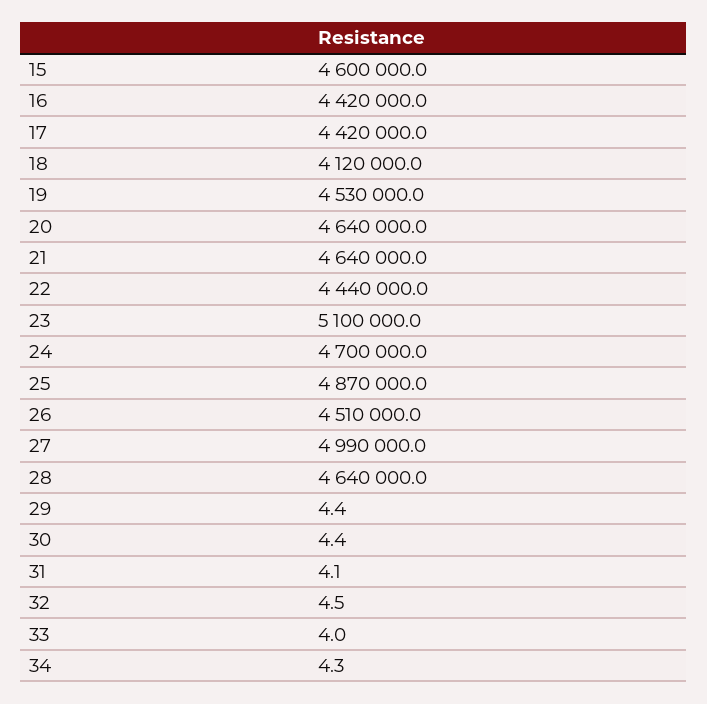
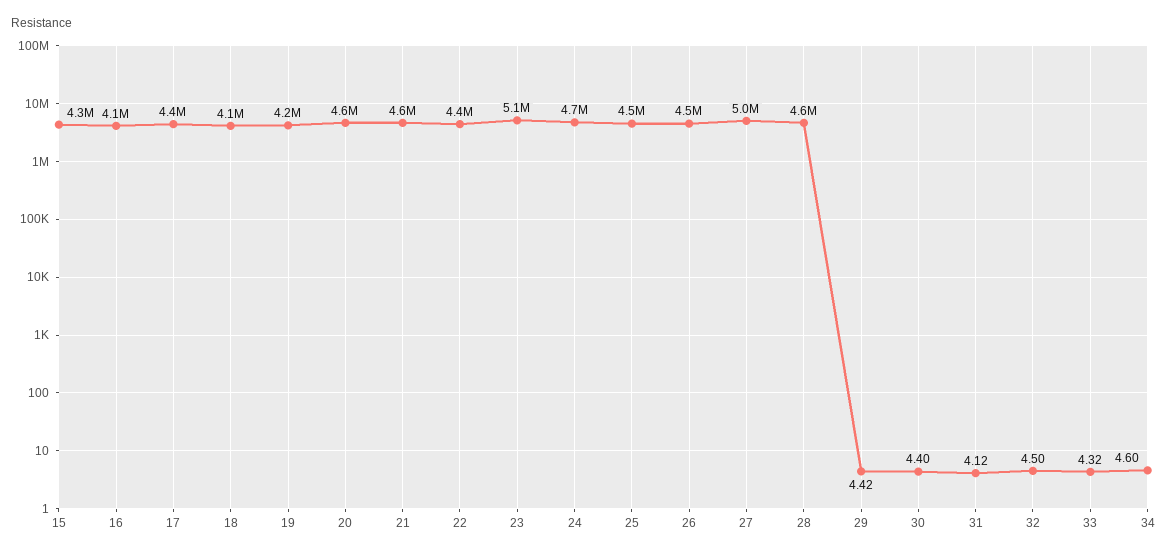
15: 4600000 -> 4300000
16: 4420000 -> 4100000
19: 4530000 -> 4200000
25: 4870000 -> 4500000
33: 4 -> 4.32
34: 4.3 -> 4.6

